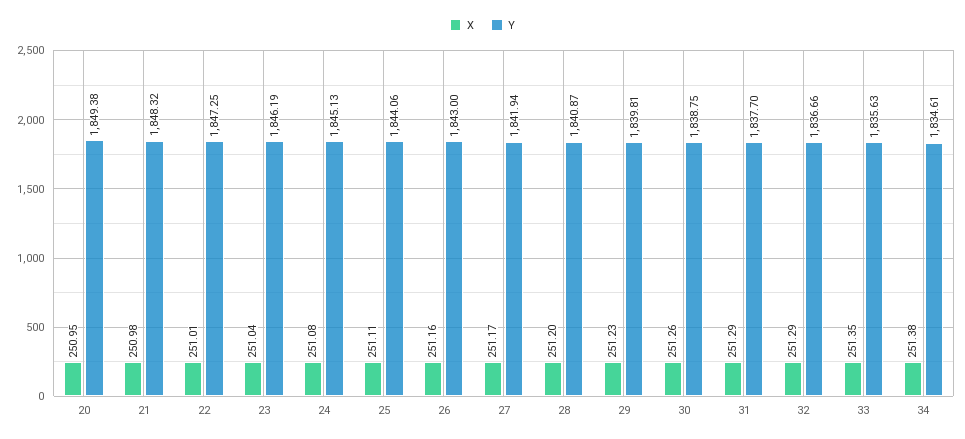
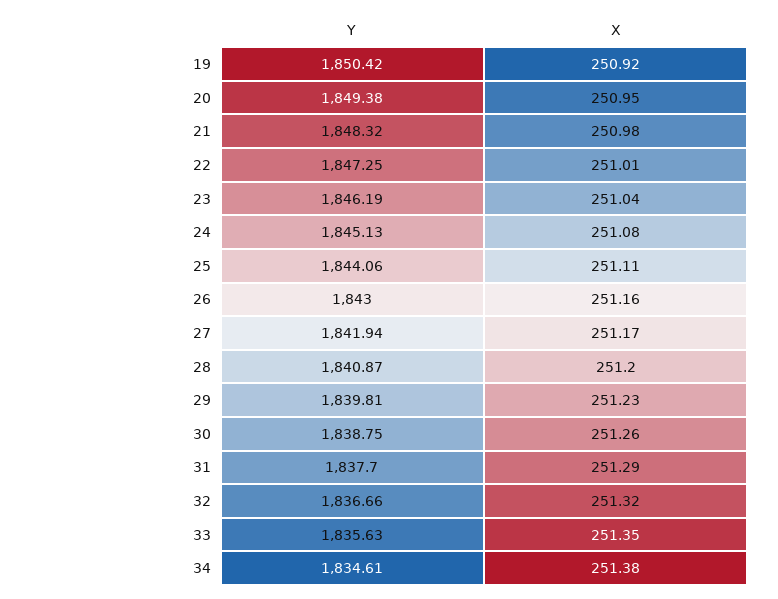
X, 32: 251.29 -> 251.32
Y, 19: none -> 1850.42
X, 19: none -> 250.92

